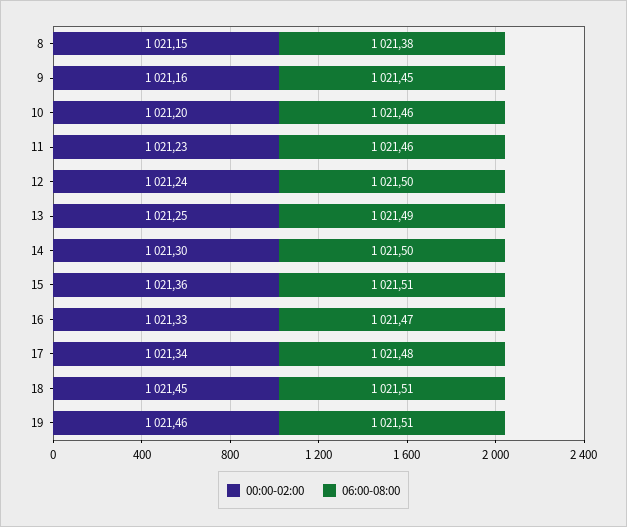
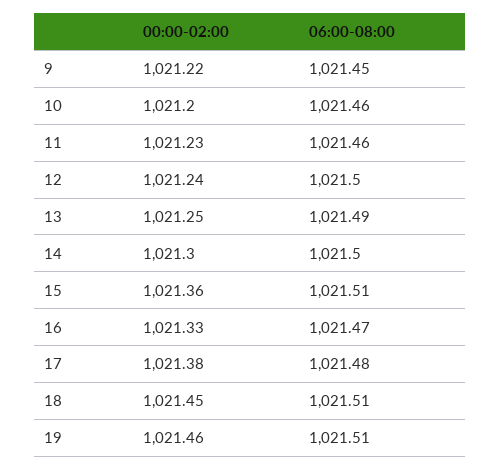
00:00-02:00, 8: 1021.15 -> none
06:00-08:00, 8: 1021.38 -> none
00:00-02:00, 9: 1021.16 -> 1021.22
00:00-02:00, 17: 1021.34 -> 1021.38

